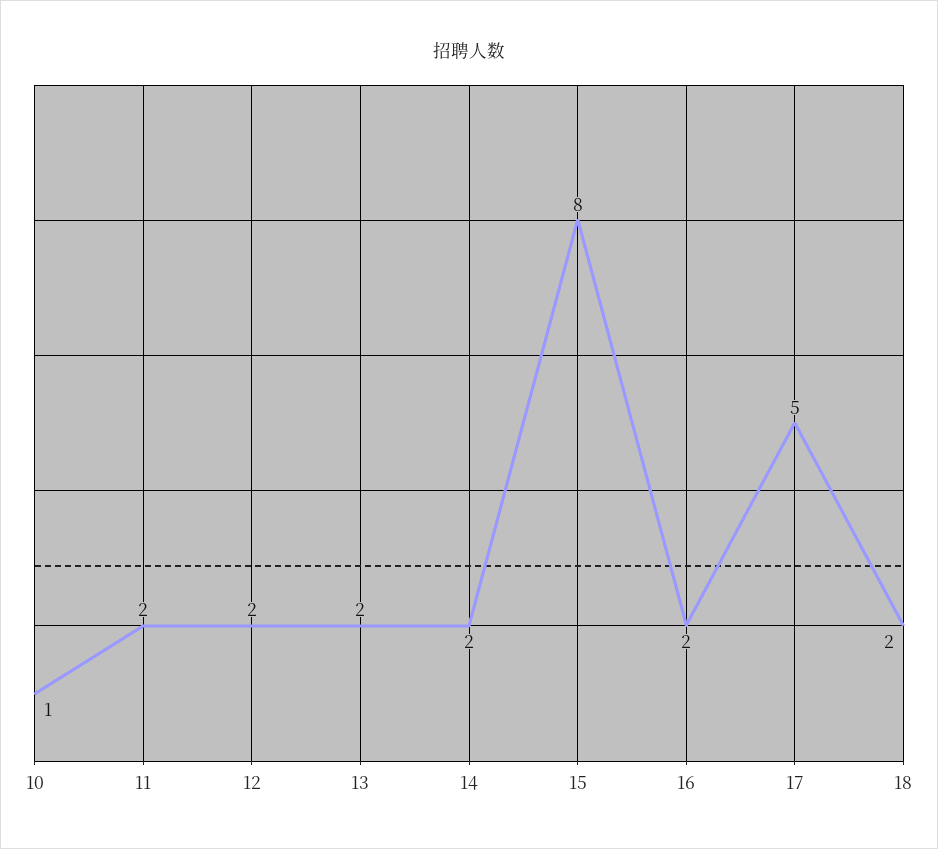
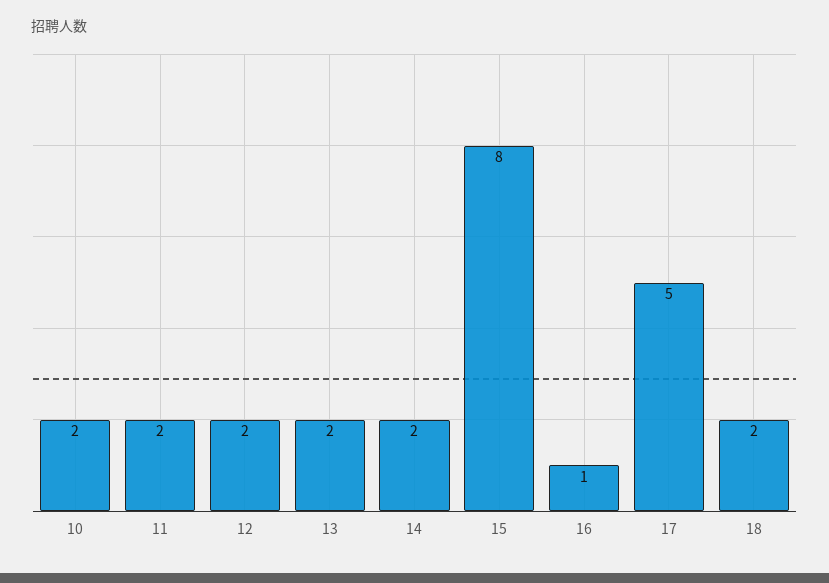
10: 1 -> 2
16: 2 -> 1

